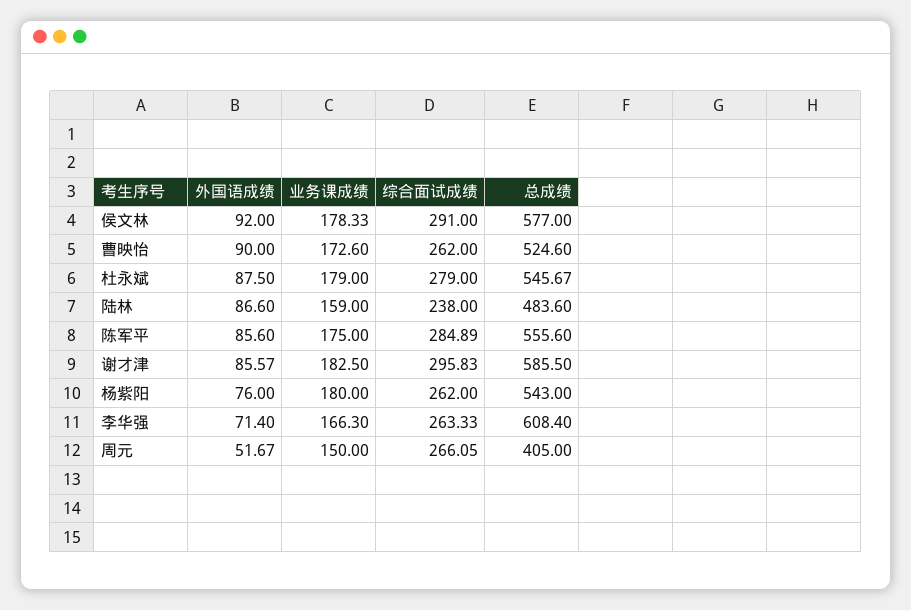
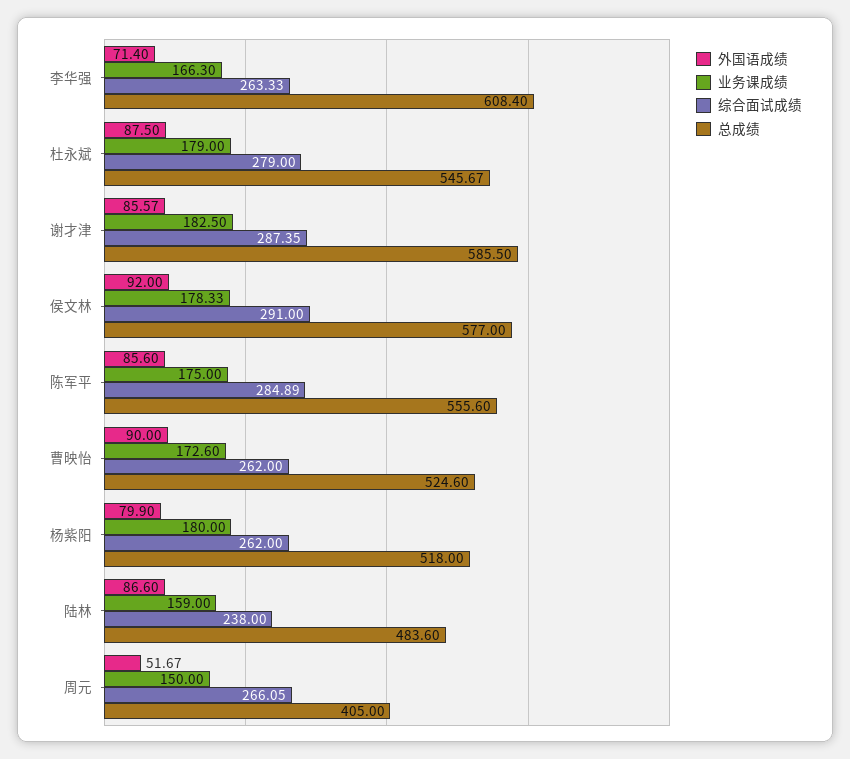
综合面试成绩, 谢才津: 295.83 -> 287.35
外国语成绩, 杨紫阳: 76 -> 79.9
总成绩, 杨紫阳: 543 -> 518

